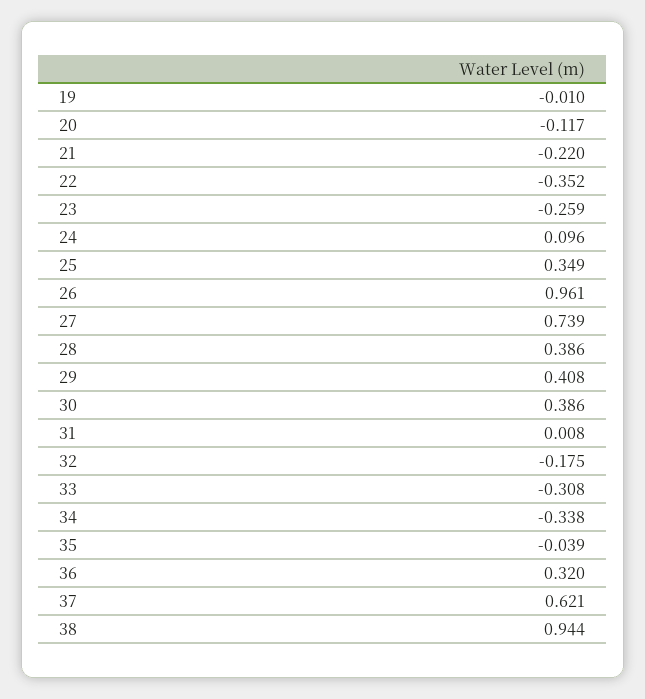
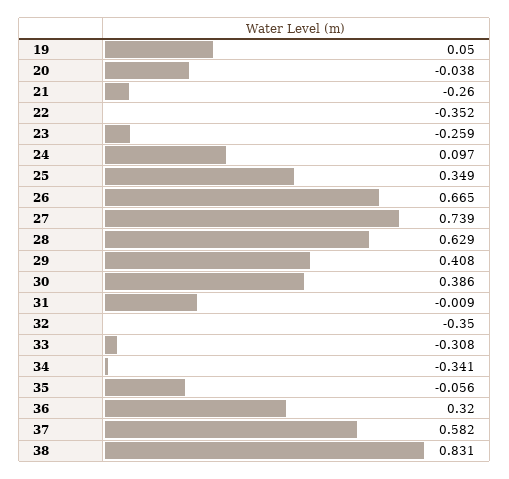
19: -0.01 -> 0.05
20: -0.117 -> -0.038
21: -0.22 -> -0.26
24: 0.096 -> 0.097
26: 0.961 -> 0.665
28: 0.386 -> 0.629
31: 0.008 -> -0.009
32: -0.175 -> -0.35
34: -0.338 -> -0.341
35: -0.039 -> -0.056
37: 0.621 -> 0.582
38: 0.944 -> 0.831

